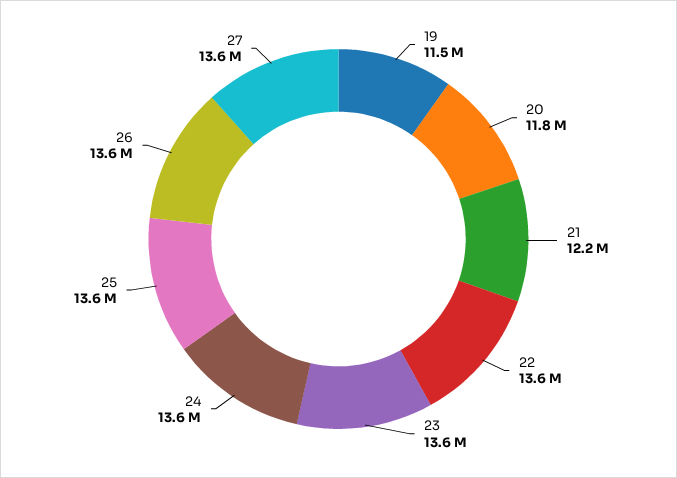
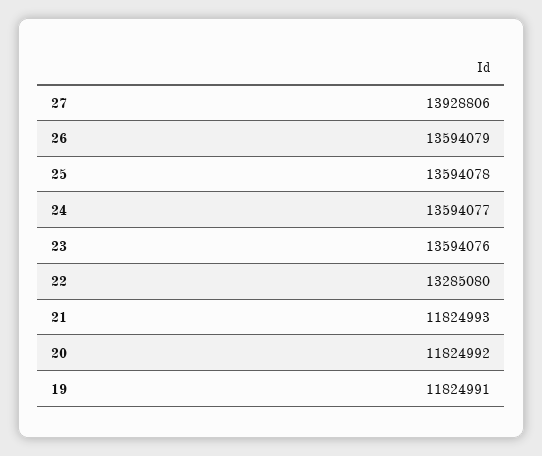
19: 11500000 -> 11824991
21: 12200000 -> 11824993
22: 13600000 -> 13285080
27: 13600000 -> 13928806

